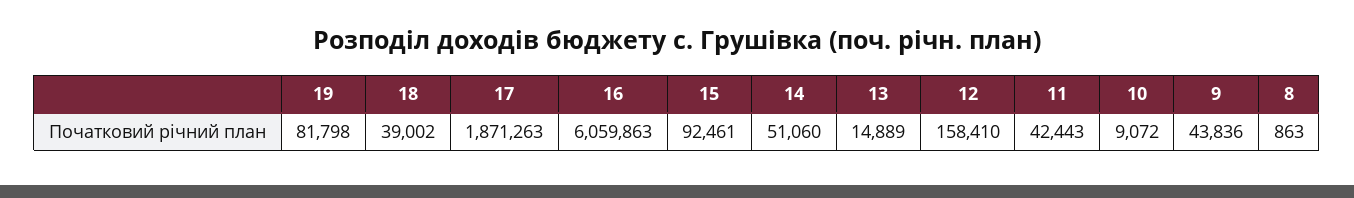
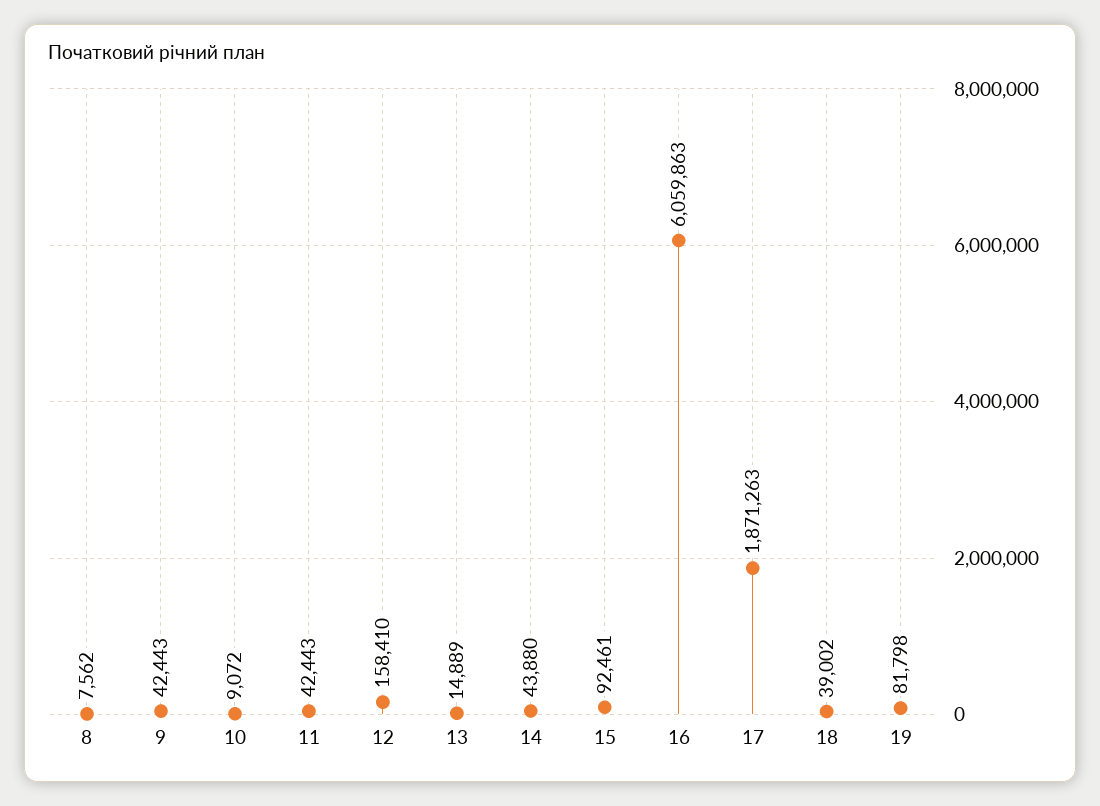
14: 51060 -> 43880
9: 43836 -> 42443
8: 863 -> 7562

